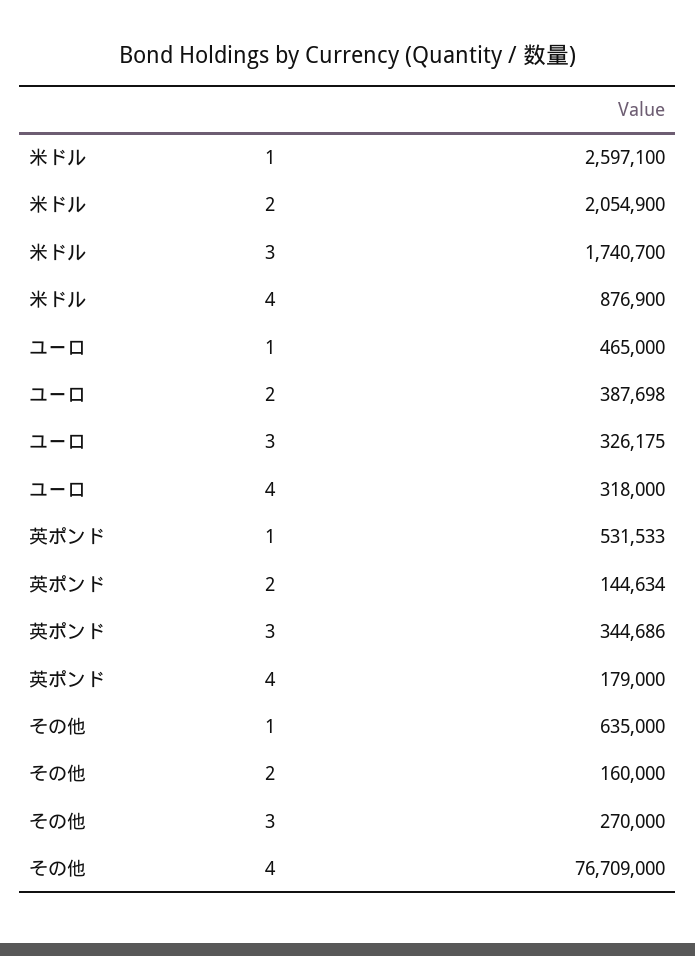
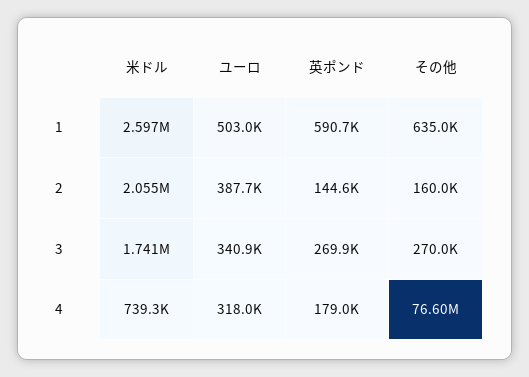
米ドル, 4: 876900 -> 739300
ユーロ, 1: 465000 -> 503000
ユーロ, 3: 326175 -> 340900
英ポンド, 1: 531533 -> 590700
英ポンド, 3: 344686 -> 269900
その他, 4: 76709000 -> 76600000

